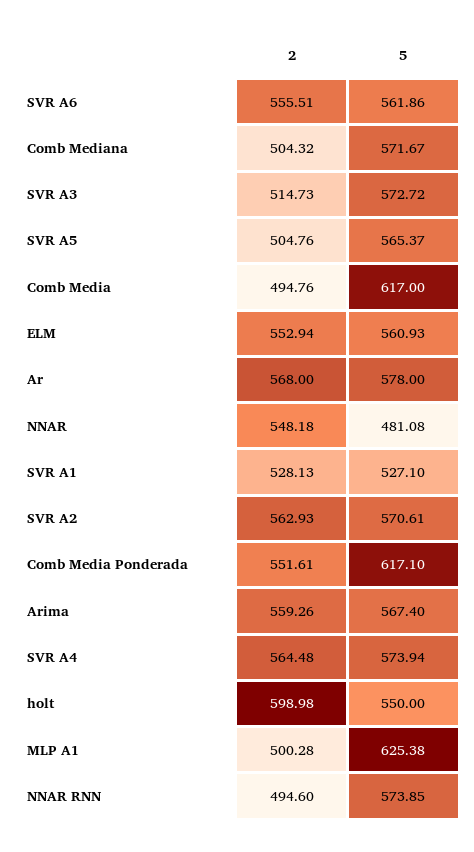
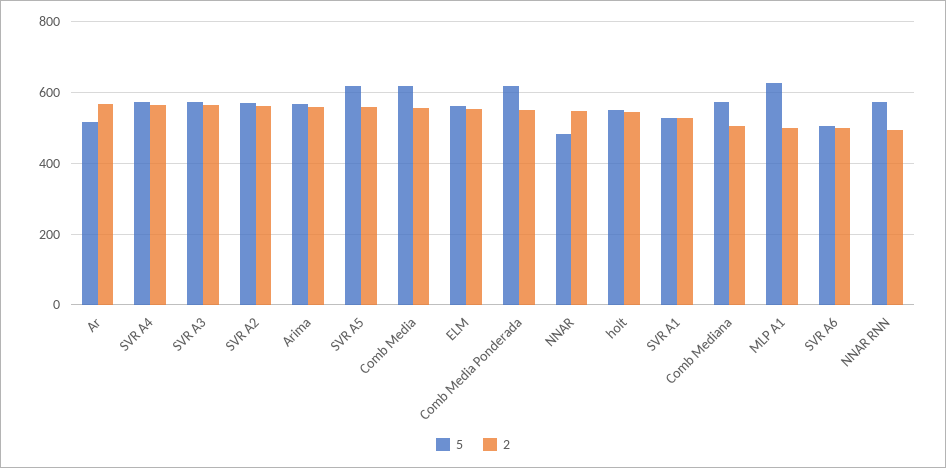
2, SVR A6: 555.51 -> 500
5, SVR A6: 561.86 -> 500
2, SVR A3: 514.73 -> 560
2, SVR A5: 504.76 -> 560
5, SVR A5: 565.37 -> 620
2, Comb Media: 494.76 -> 560
5, Ar: 578 -> 520
2, holt: 598.98 -> 540

